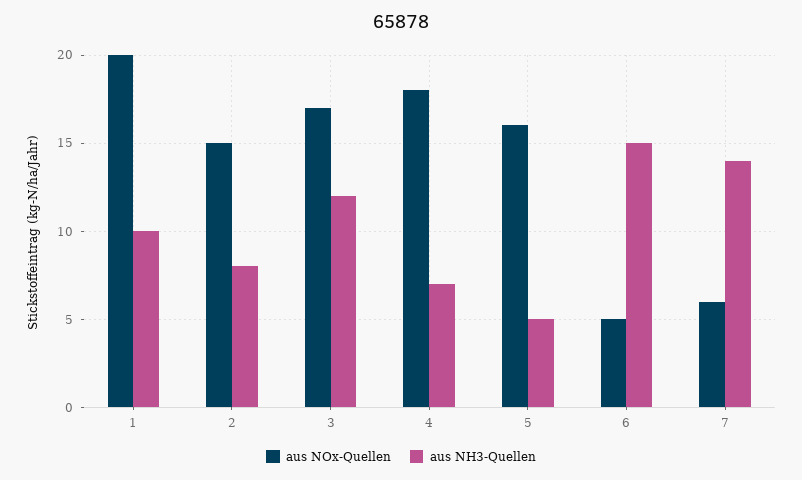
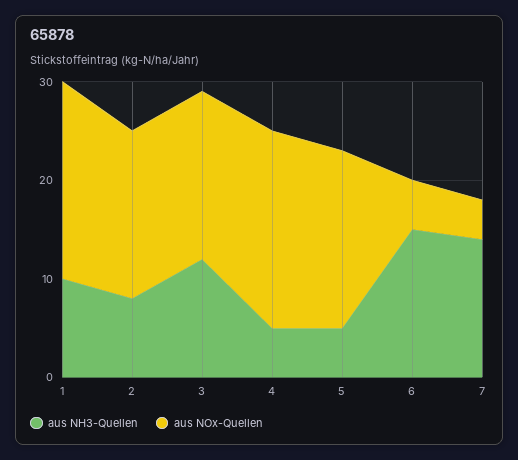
aus NOx-Quellen, 2: 15 -> 17
aus NOx-Quellen, 4: 18 -> 20
aus NH3-Quellen, 4: 7 -> 5
aus NOx-Quellen, 5: 16 -> 18
aus NOx-Quellen, 7: 6 -> 4

